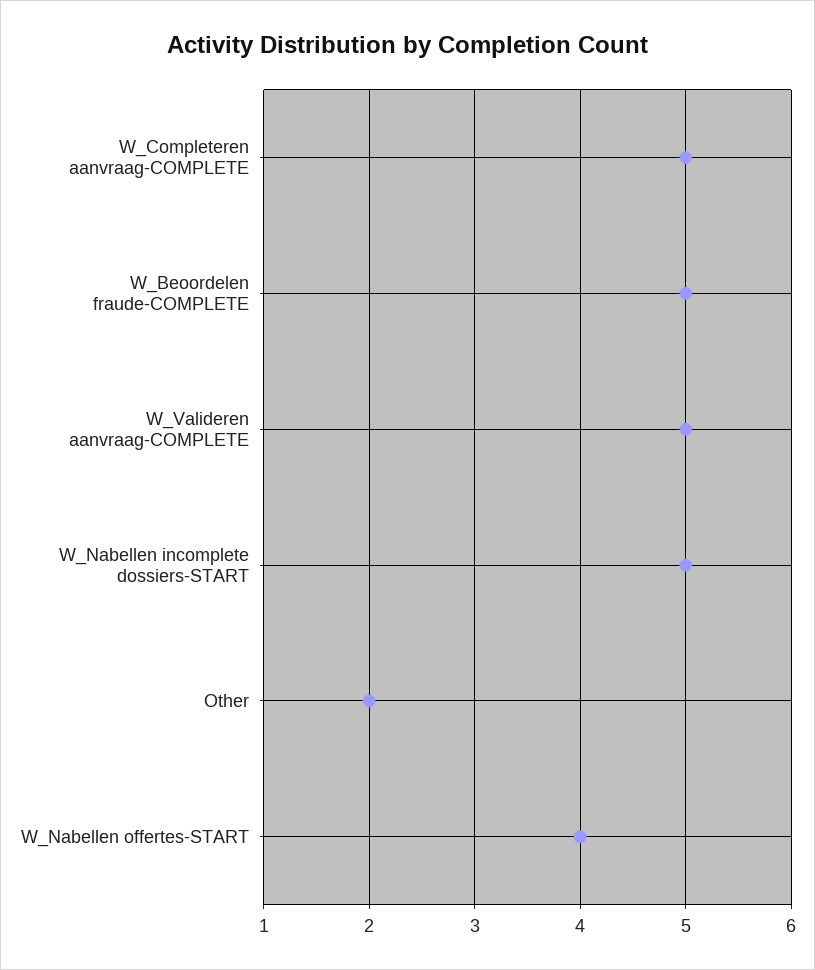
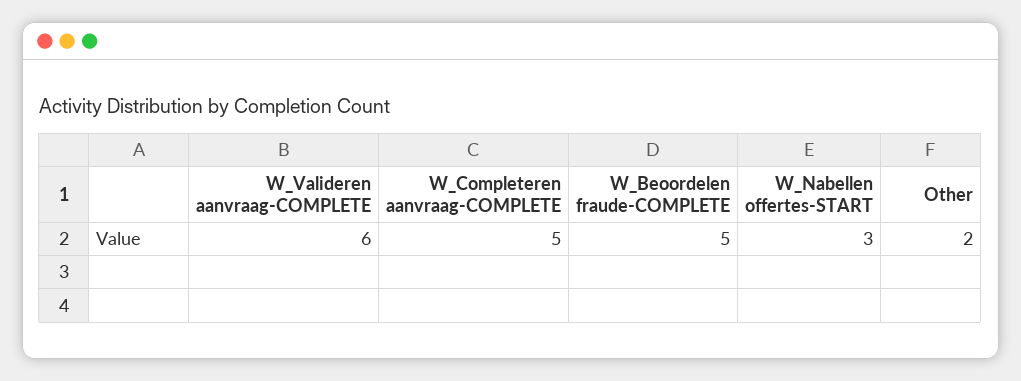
W_Valideren aanvraag-COMPLETE: 5 -> 6
W_Nabellen incomplete dossiers-START: 5 -> none
W_Nabellen offertes-START: 4 -> 3

